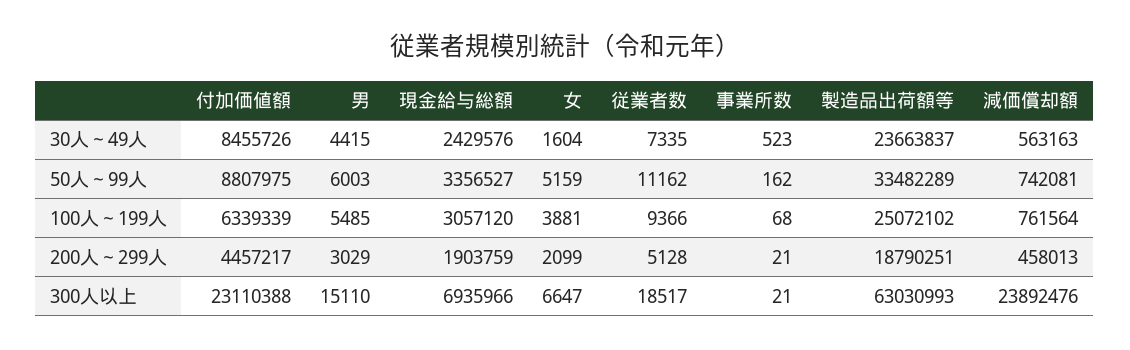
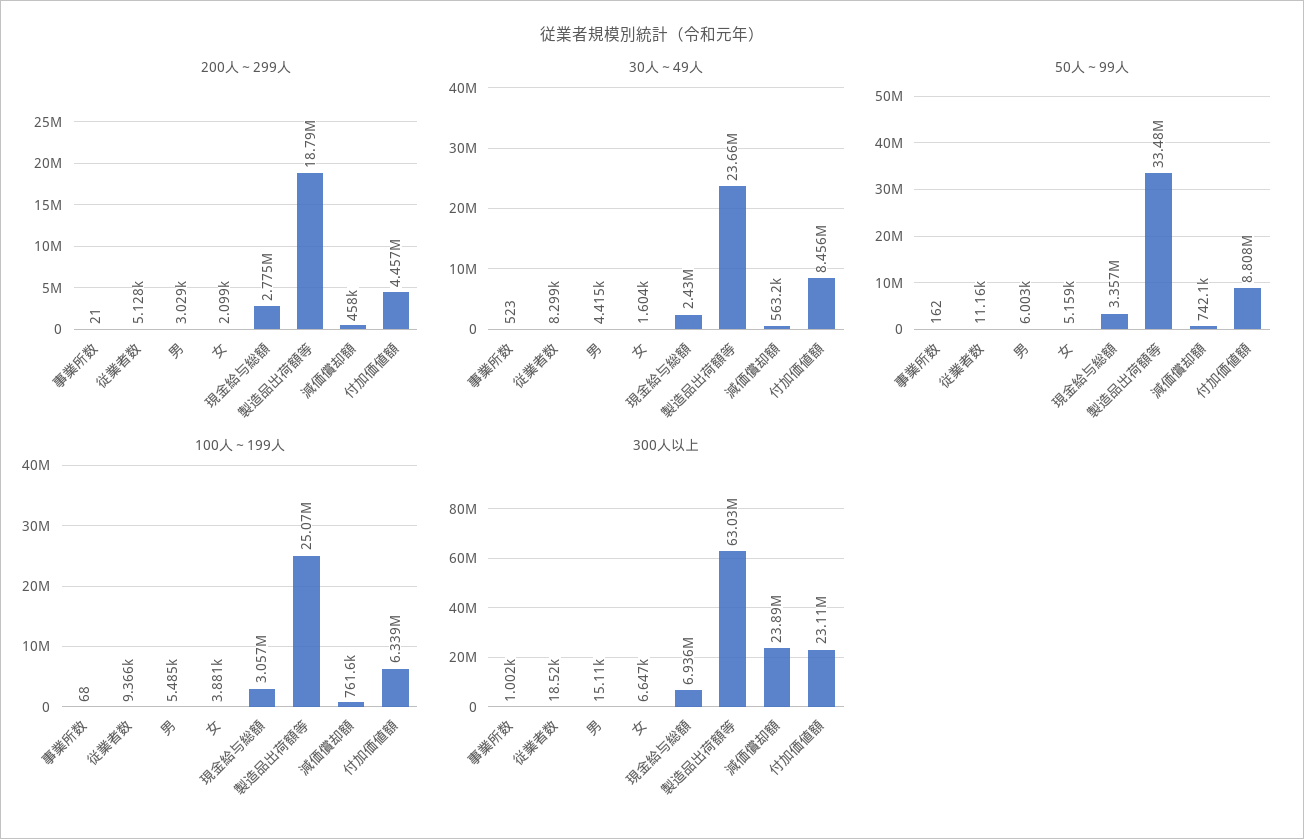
30人～49人, 従業者数: 7335 -> 8299
200人～299人, 現金給与総額: 1903759 -> 2775000
300人以上, 事業所数: 21 -> 1002

